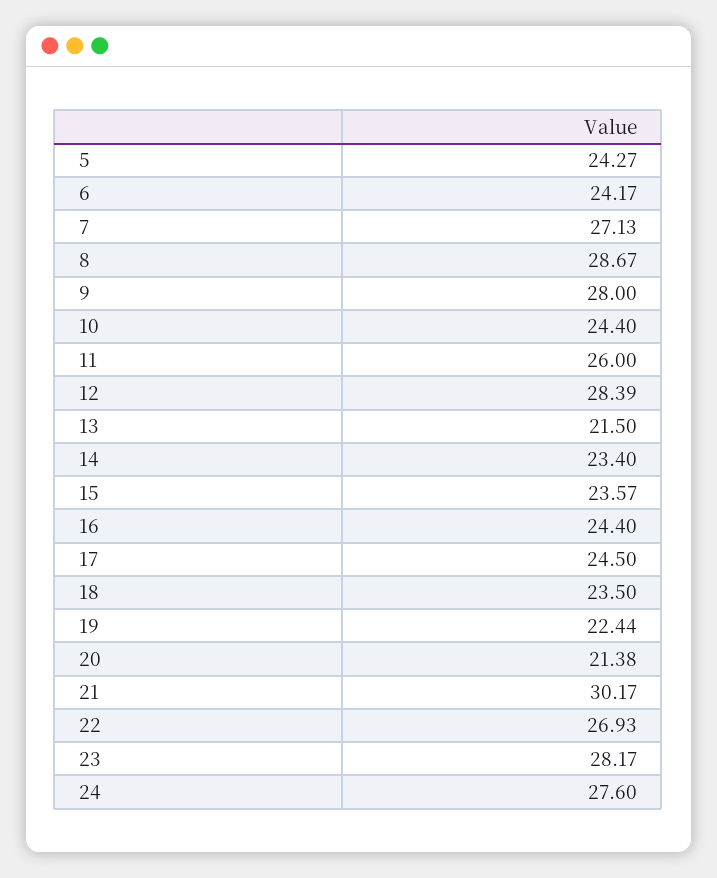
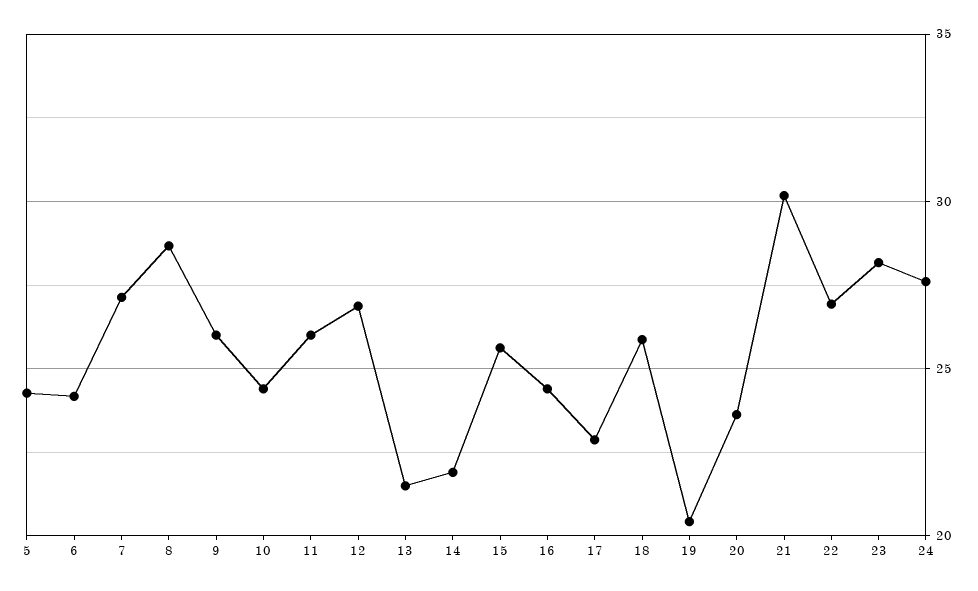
9: 28 -> 26
12: 28.39 -> 27
14: 23.4 -> 22
15: 23.57 -> 25.5
17: 24.5 -> 23
18: 23.5 -> 26
19: 22.44 -> 20.5
20: 21.38 -> 23.5

